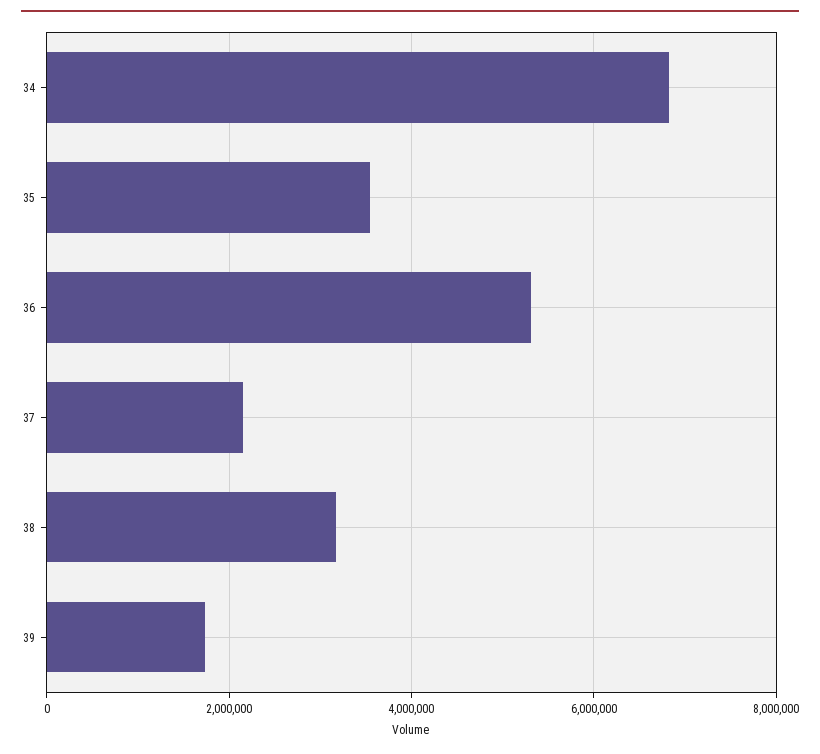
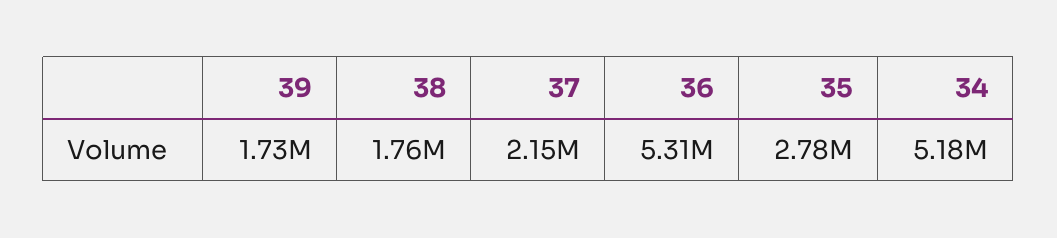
34: 6800000 -> 5180000
35: 3600000 -> 2780000
38: 3200000 -> 1760000

